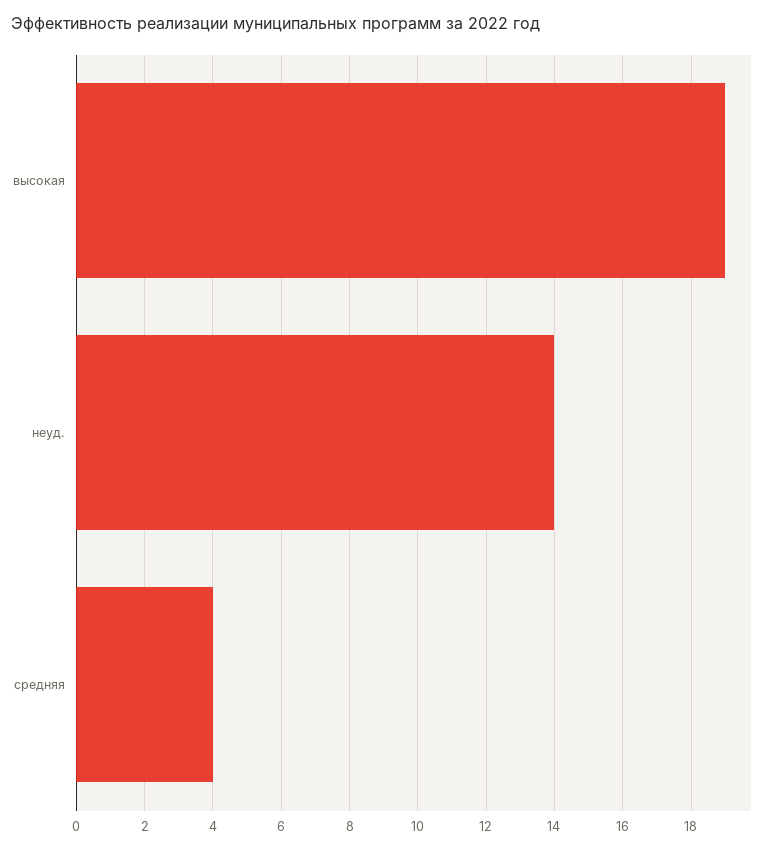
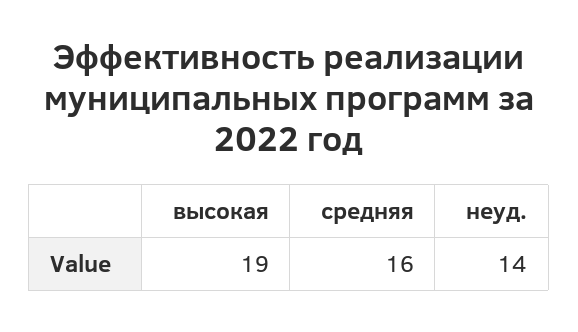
средняя: 4 -> 16

